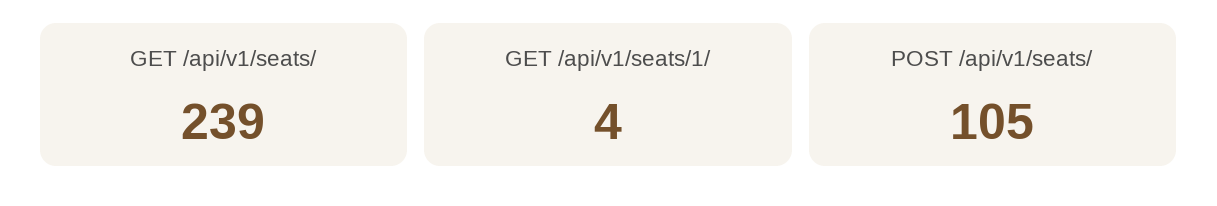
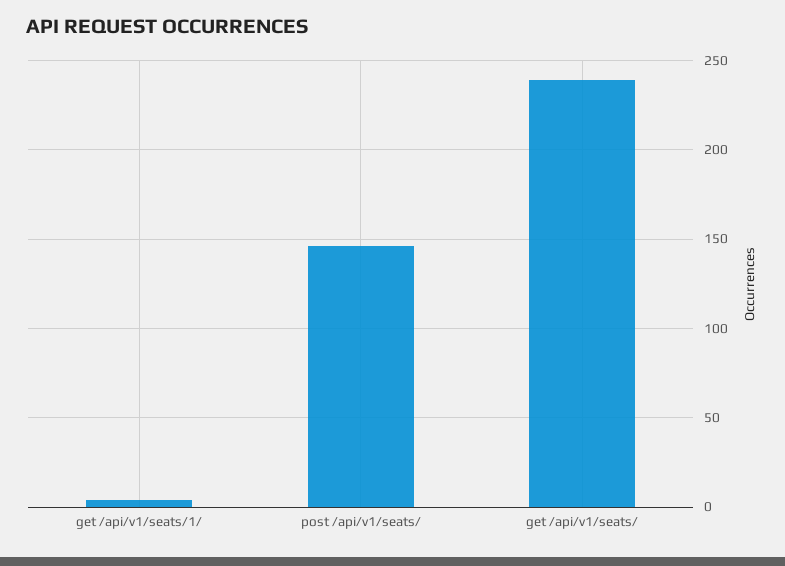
POST /api/v1/seats/: 105 -> 145

